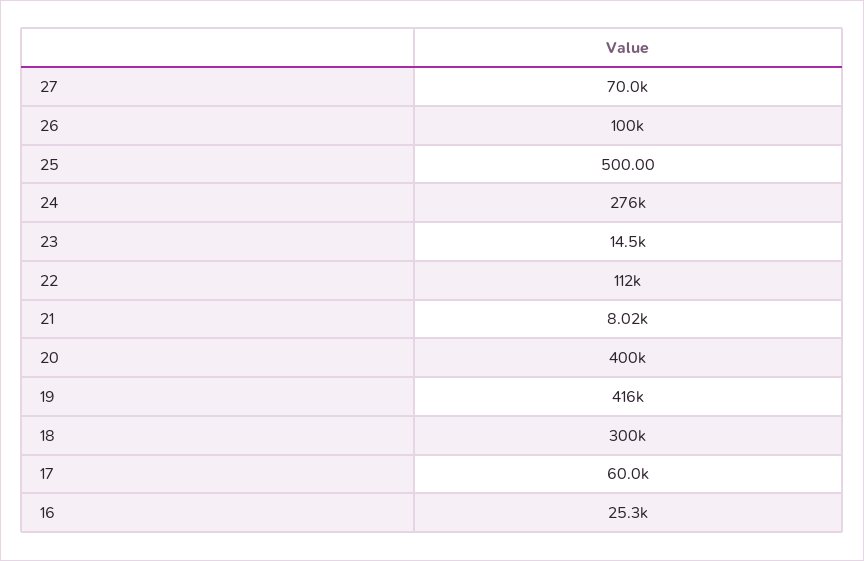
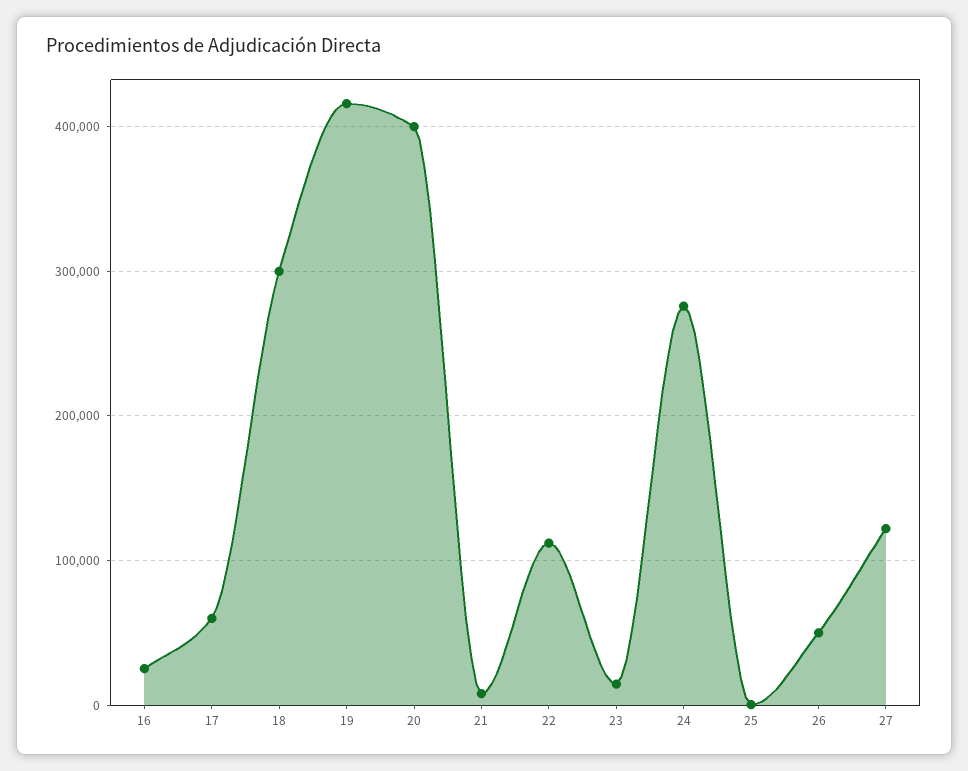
27: 70000 -> 120000
26: 100000 -> 50000

